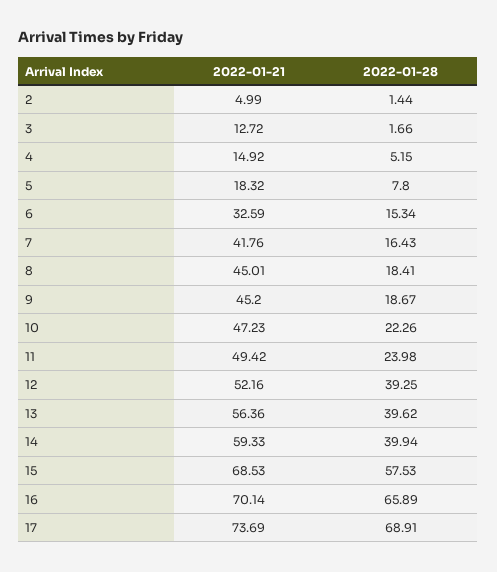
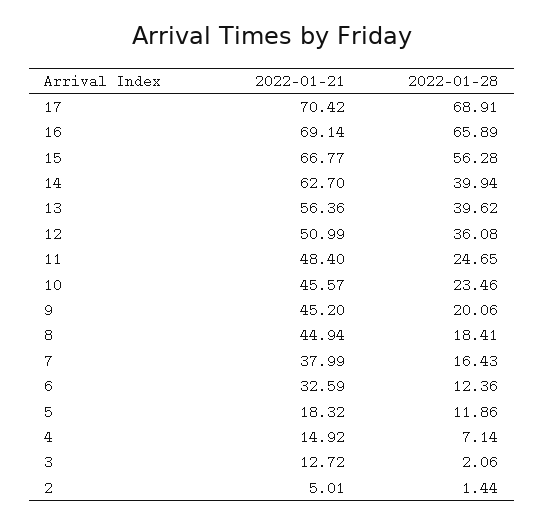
2022-01-21, 2: 4.99 -> 5.01
2022-01-28, 3: 1.66 -> 2.06
2022-01-28, 4: 5.15 -> 7.14
2022-01-28, 5: 7.8 -> 11.86
2022-01-28, 6: 15.34 -> 12.36
2022-01-21, 7: 41.76 -> 37.99
2022-01-21, 8: 45.01 -> 44.94
2022-01-28, 9: 18.67 -> 20.06
2022-01-21, 10: 47.23 -> 45.57
2022-01-28, 10: 22.26 -> 23.46
2022-01-21, 11: 49.42 -> 48.4
2022-01-28, 11: 23.98 -> 24.65
2022-01-21, 12: 52.16 -> 50.99
2022-01-28, 12: 39.25 -> 36.08
2022-01-21, 14: 59.33 -> 62.7
2022-01-21, 15: 68.53 -> 66.77
2022-01-28, 15: 57.53 -> 56.28
2022-01-21, 16: 70.14 -> 69.14
2022-01-21, 17: 73.69 -> 70.42

